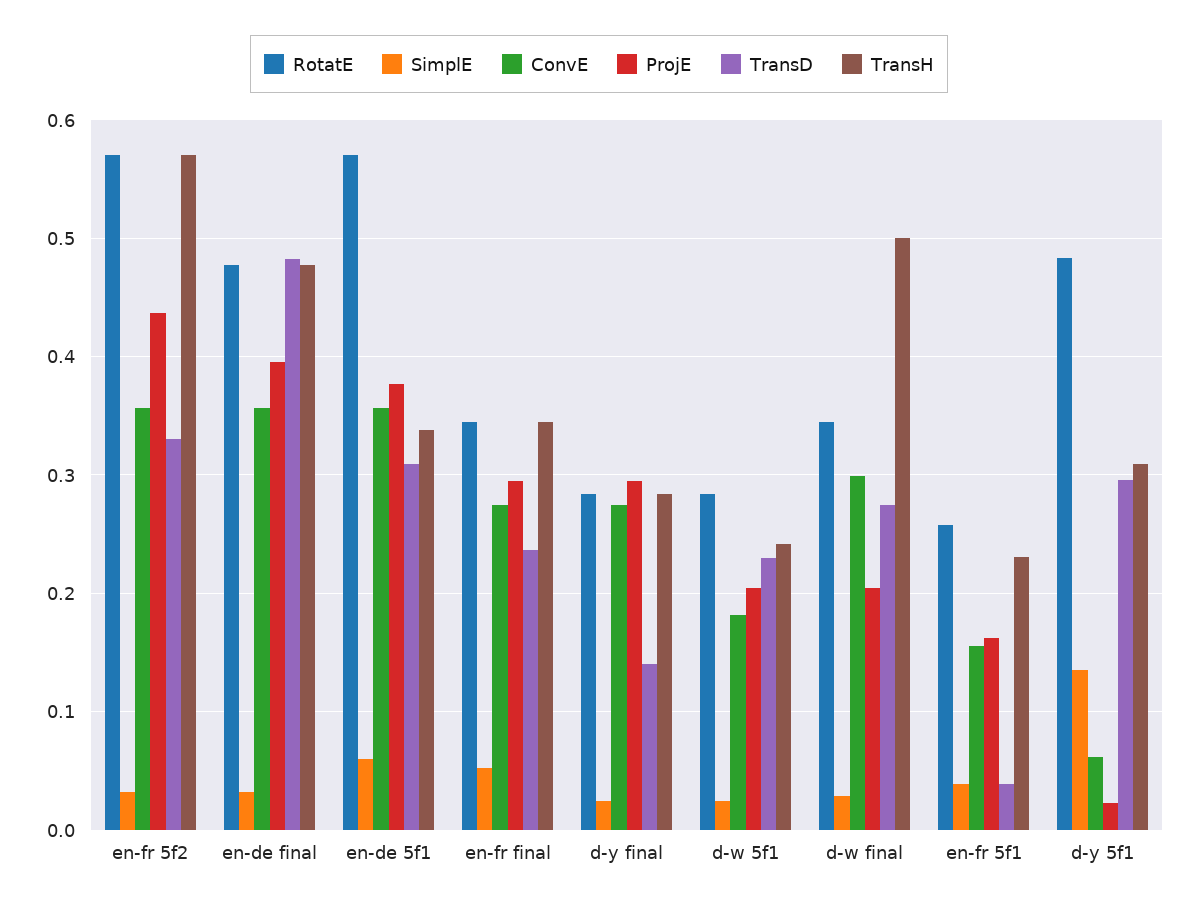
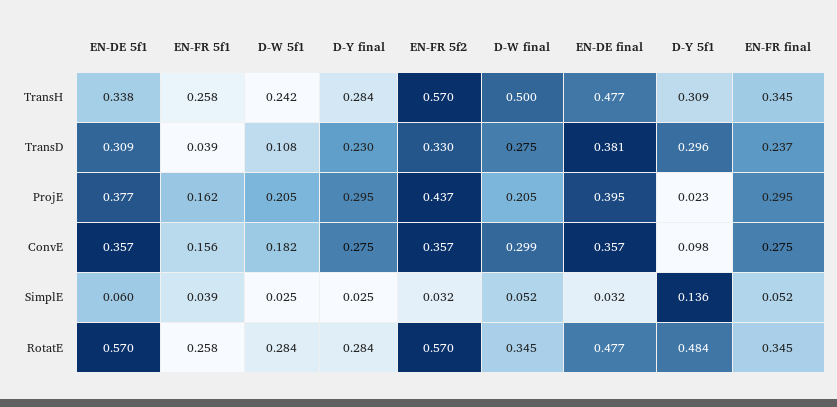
TransD, en-de final: 0.48 -> 0.381
TransD, d-y final: 0.14 -> 0.23
TransD, d-w 5f1: 0.23 -> 0.108
SimplE, d-w final: 0.03 -> 0.052
TransH, en-fr 5f1: 0.23 -> 0.258
ConvE, d-y 5f1: 0.06 -> 0.098

